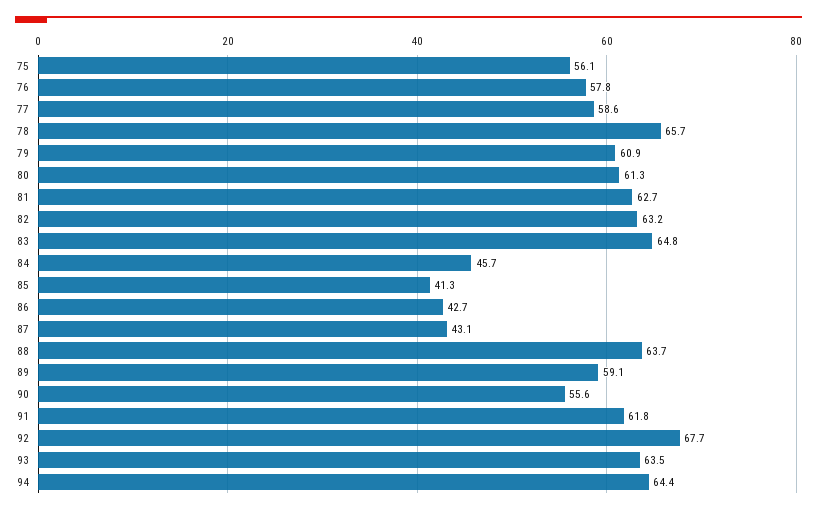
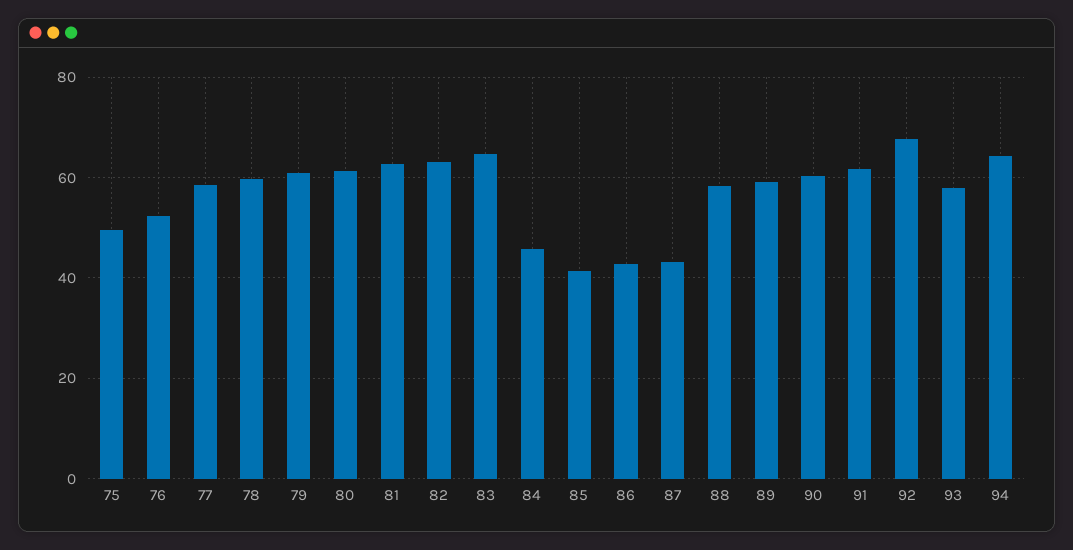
75: 56.1 -> 50
76: 57.8 -> 52
78: 65.7 -> 60
88: 63.7 -> 58
90: 55.6 -> 60
93: 63.5 -> 58

